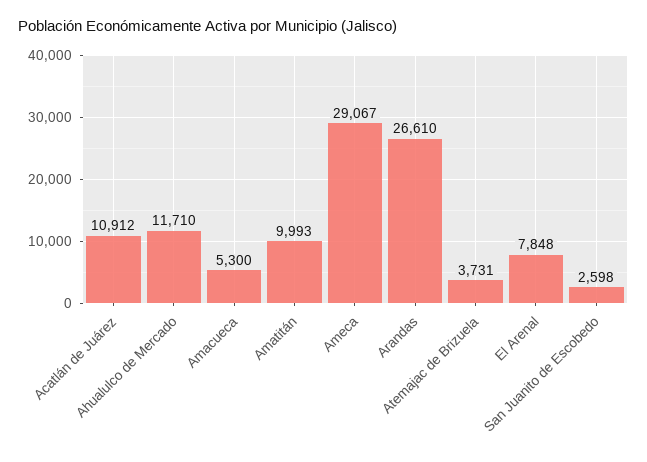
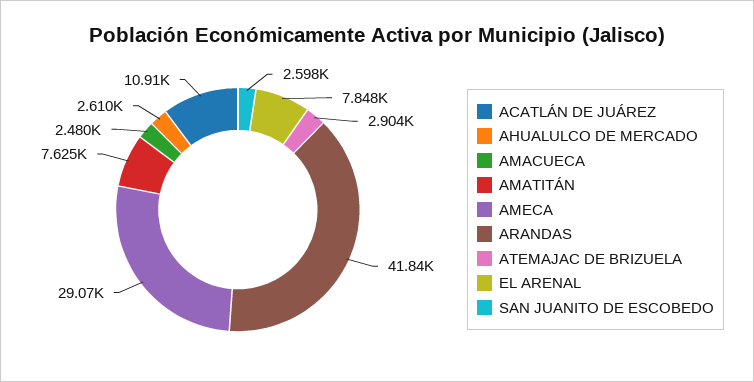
Ahualulco de Mercado: 11710 -> 2610
Amacueca: 5300 -> 2480
Amatitán: 9993 -> 7625
Arandas: 26610 -> 41840
Atemajac de Brizuela: 3731 -> 2904

